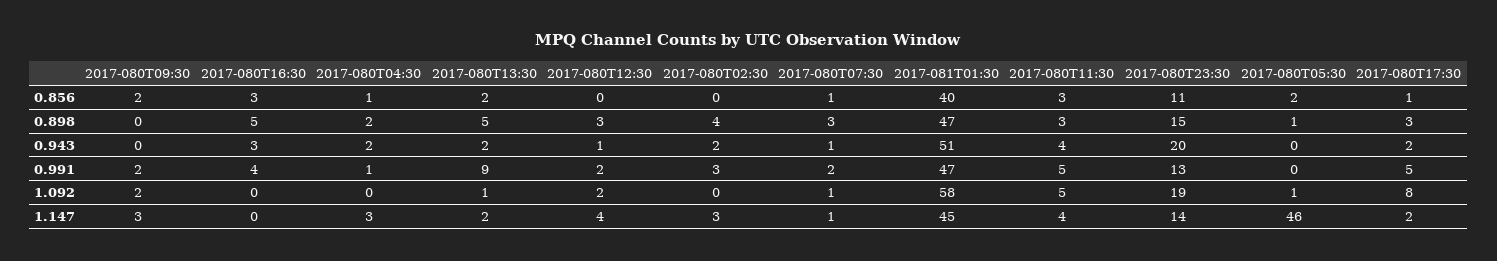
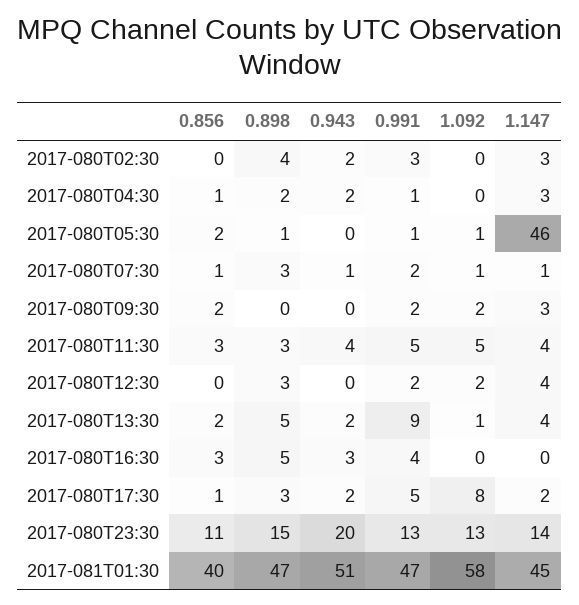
2017-080T12:30, 0.943: 1 -> 0
2017-080T05:30, 0.991: 0 -> 1
2017-080T23:30, 1.092: 19 -> 13
2017-080T13:30, 1.147: 2 -> 4

